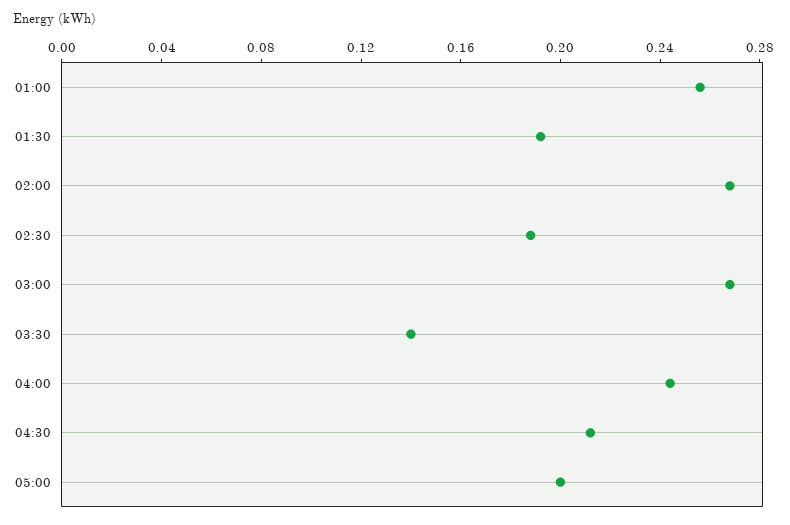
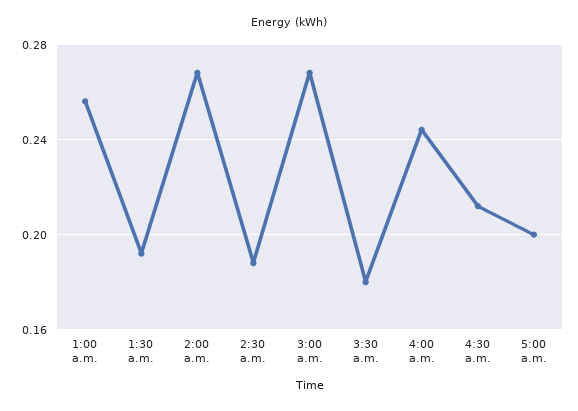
03:30: 0.14 -> 0.18

